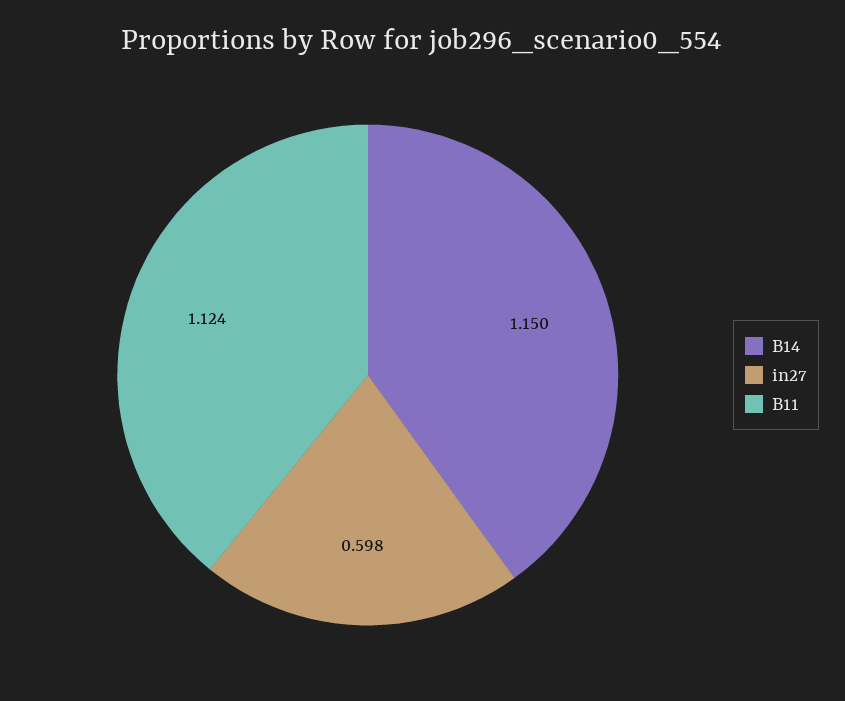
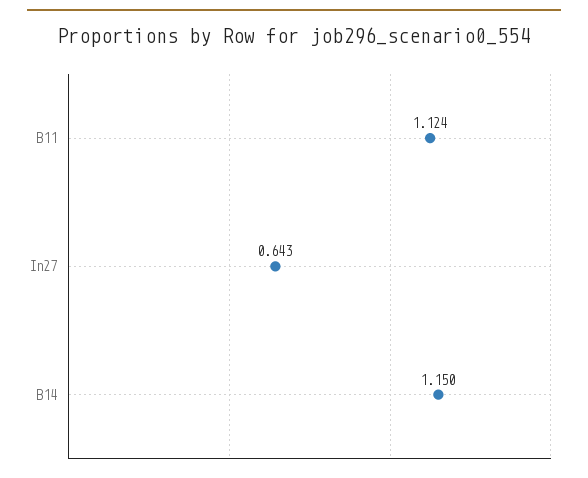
in27: 0.598 -> 0.643

